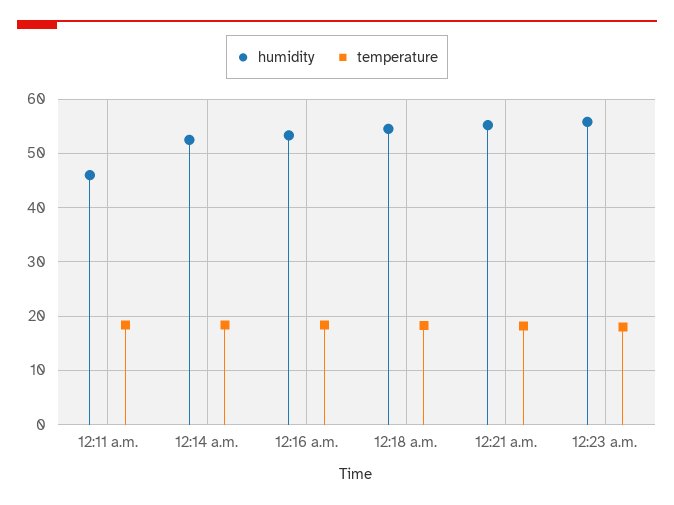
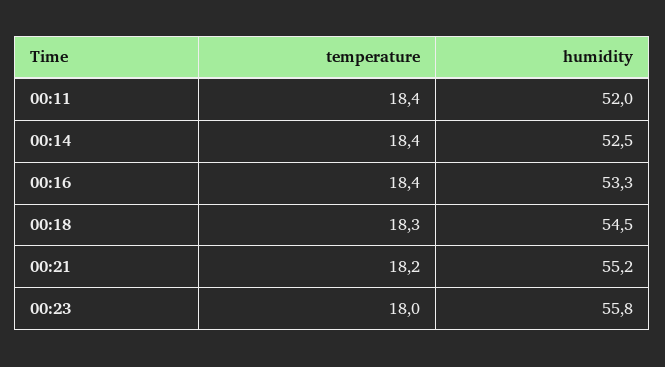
humidity, 12:11 a.m.: 46 -> 52

